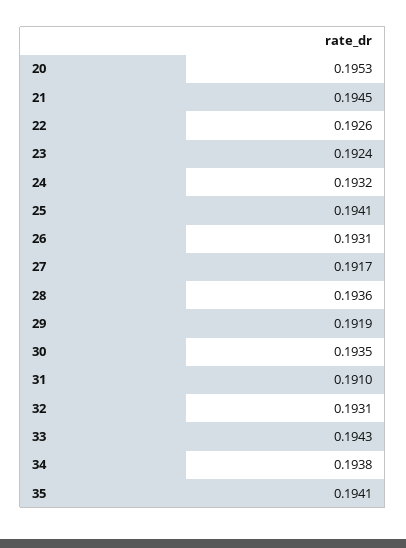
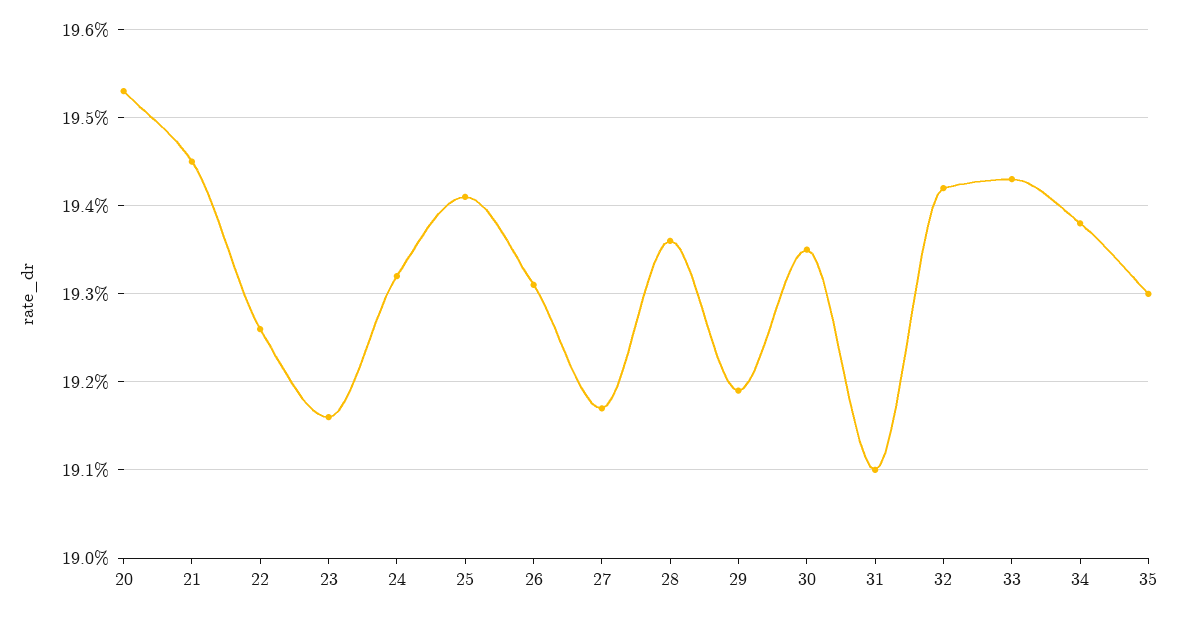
23: 0.1924 -> 0.1916
32: 0.1931 -> 0.1942
35: 0.1941 -> 0.193

